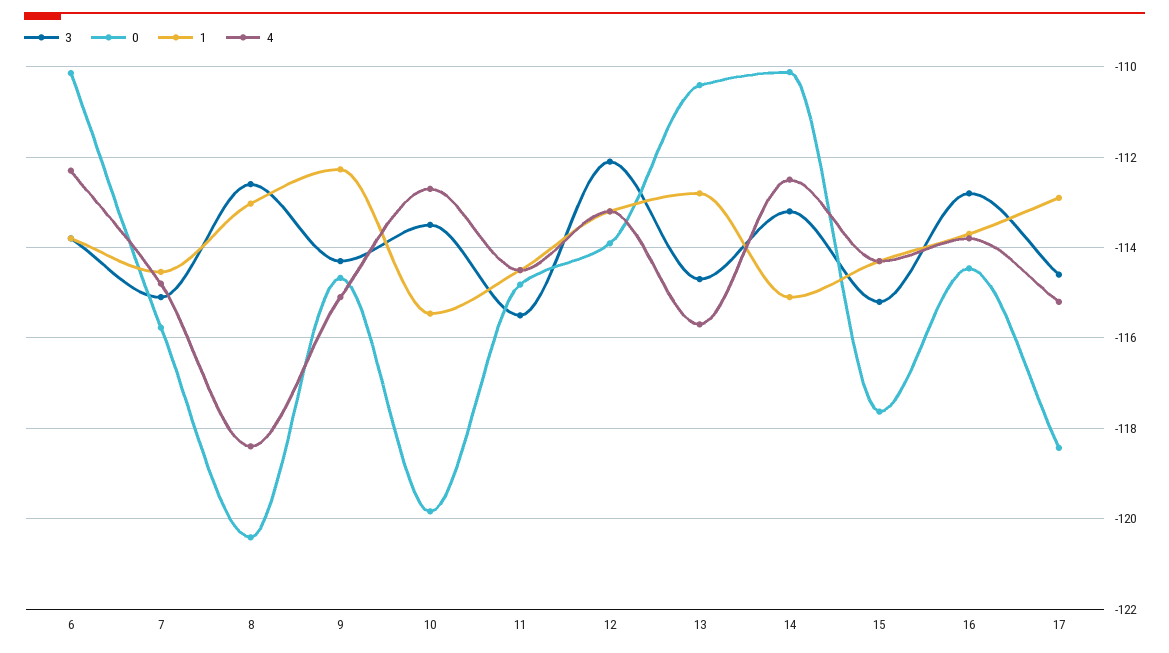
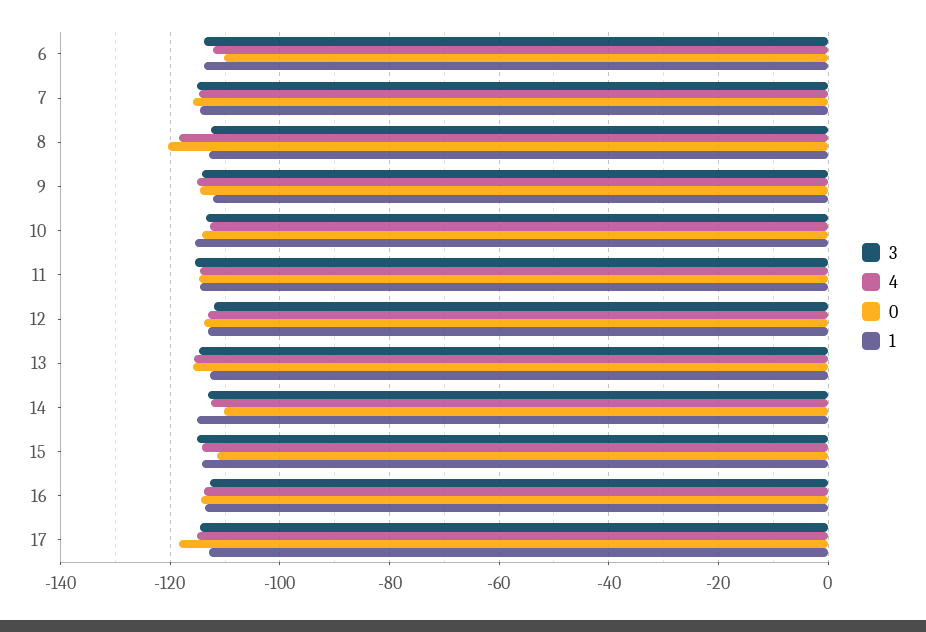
0, 10: -119.8 -> -114
0, 13: -110.4 -> -116
0, 15: -117.6 -> -112

